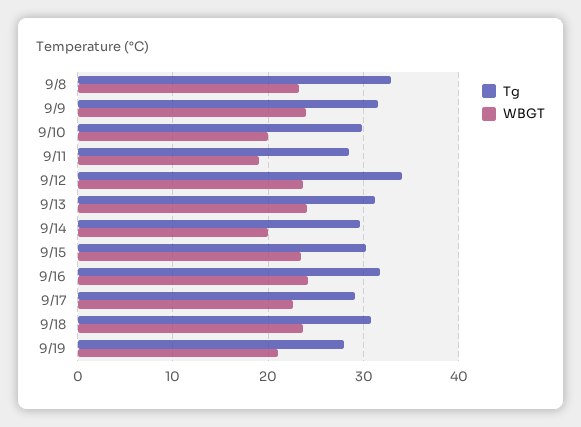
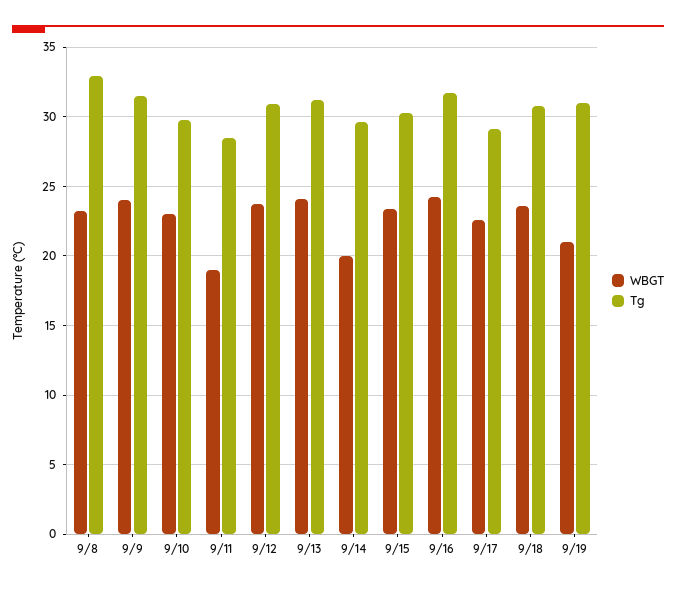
WBGT, 9/10: 20 -> 23
Tg, 9/12: 34 -> 31
Tg, 9/19: 28 -> 31

